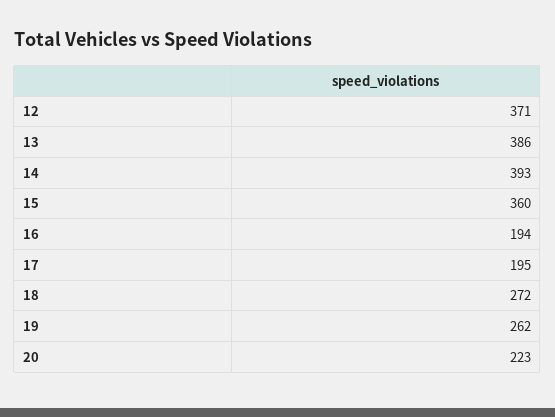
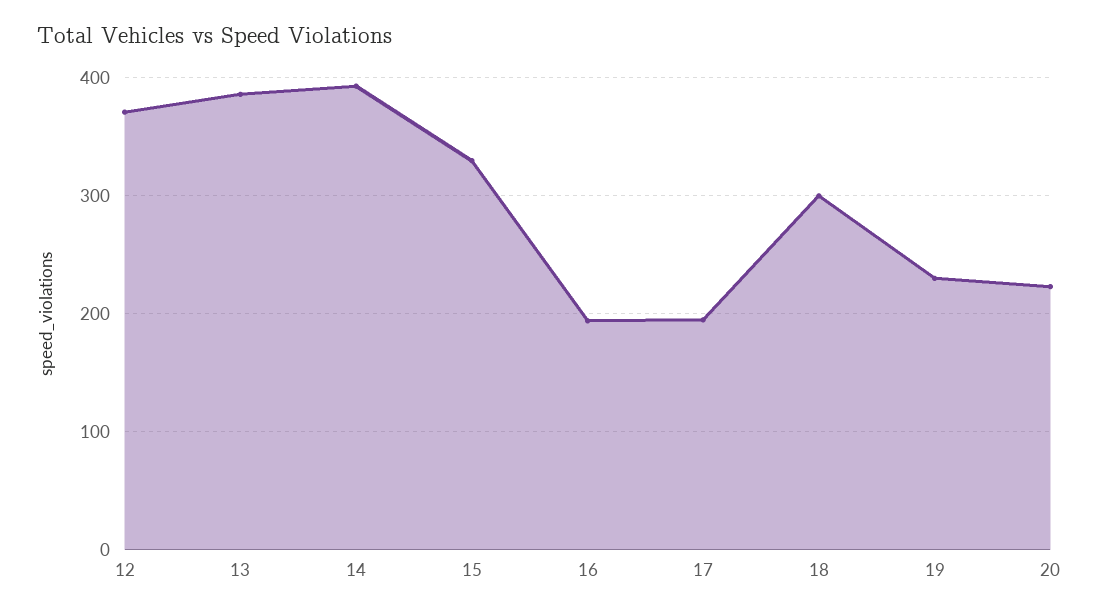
15: 360 -> 330
18: 272 -> 300
19: 262 -> 230

